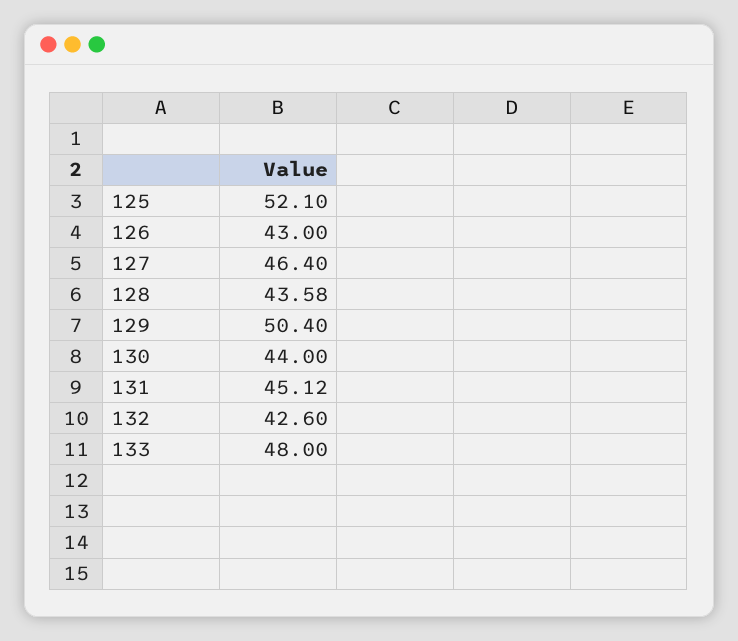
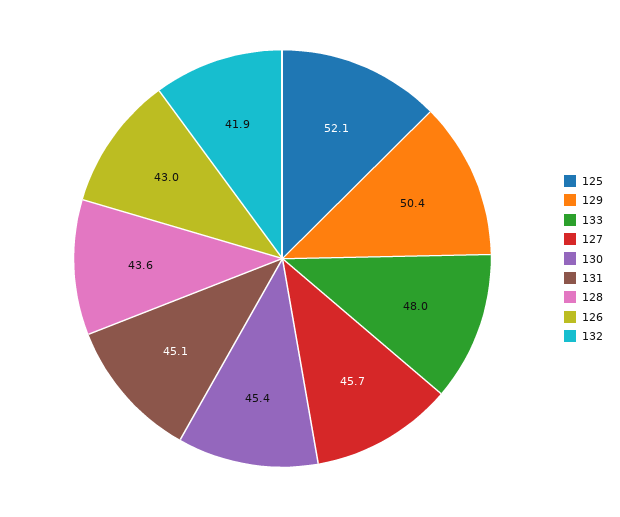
127: 46.4 -> 45.7
130: 44 -> 45.4
132: 42.6 -> 41.9

